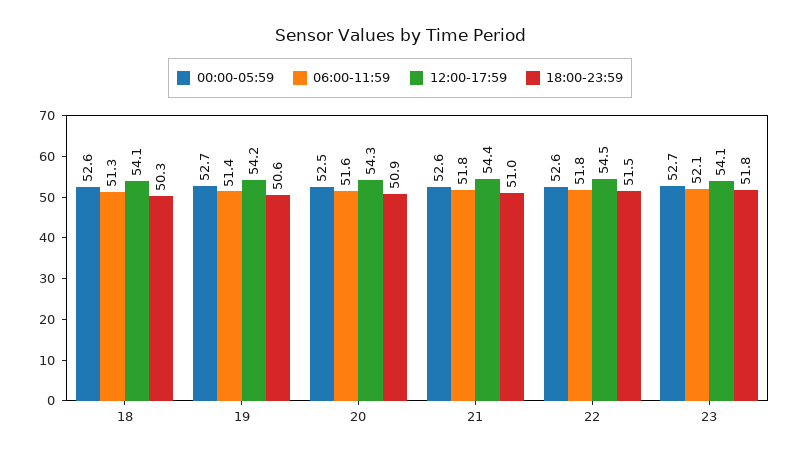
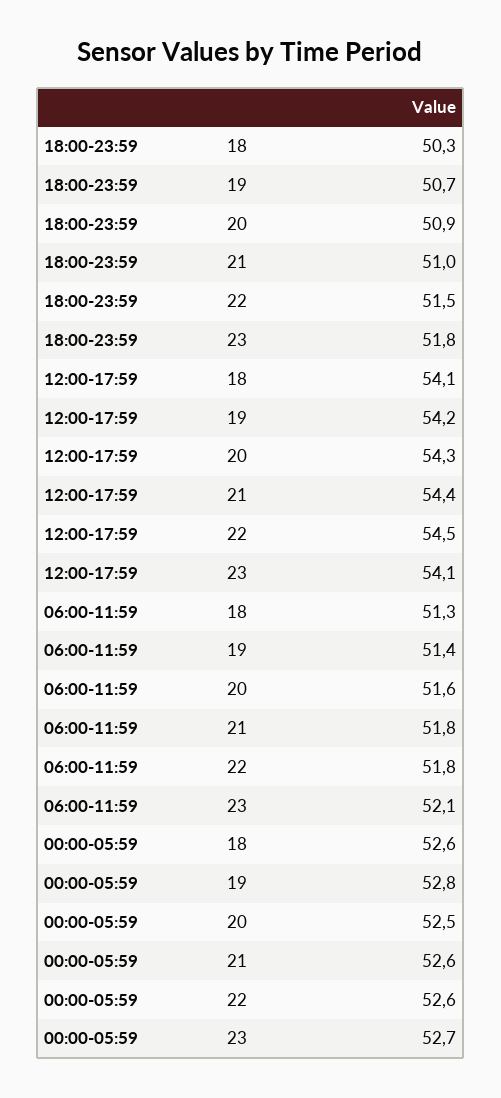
00:00-05:59, 19: 52.7 -> 52.8
18:00-23:59, 19: 50.6 -> 50.7

